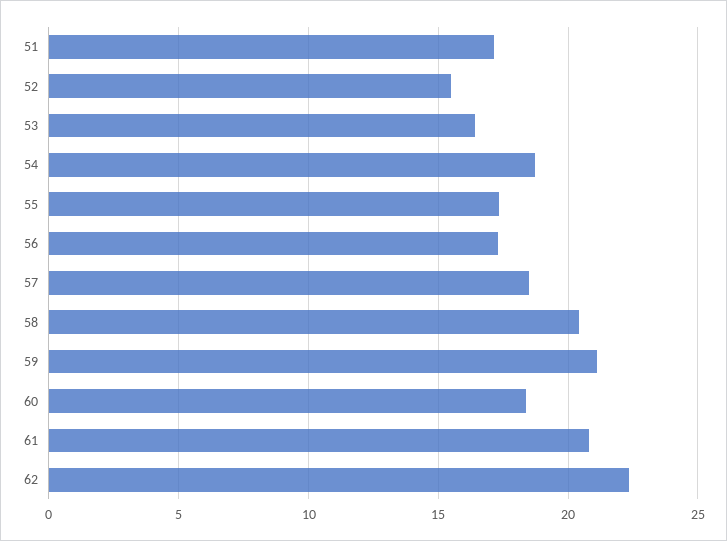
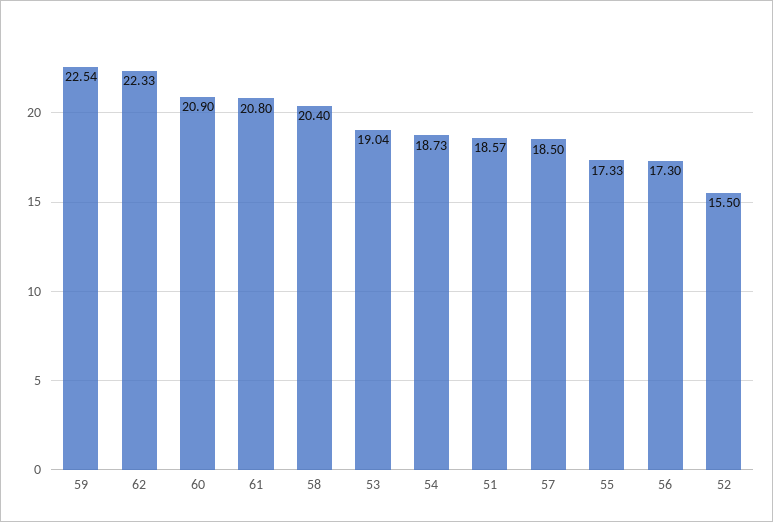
51: 17 -> 18.57
53: 16.5 -> 19.04
59: 21 -> 22.54
60: 18.5 -> 20.9

